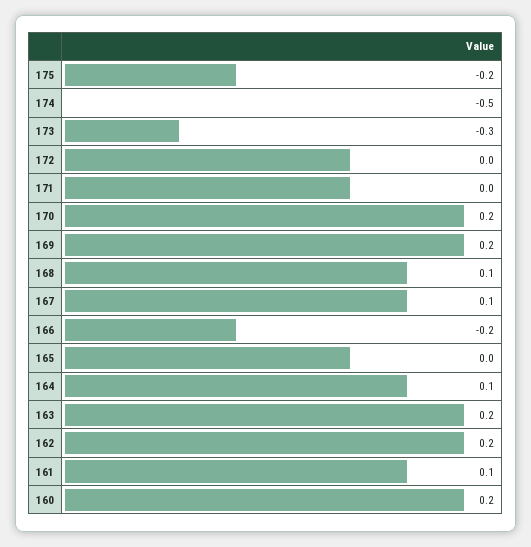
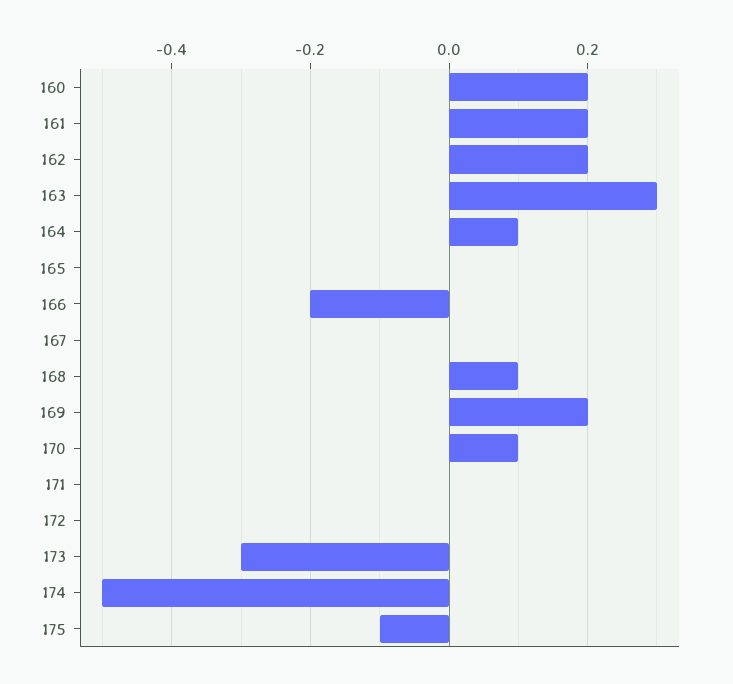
175: -0.2 -> -0.1
170: 0.2 -> 0.1
167: 0.1 -> 0
163: 0.2 -> 0.3
161: 0.1 -> 0.2

